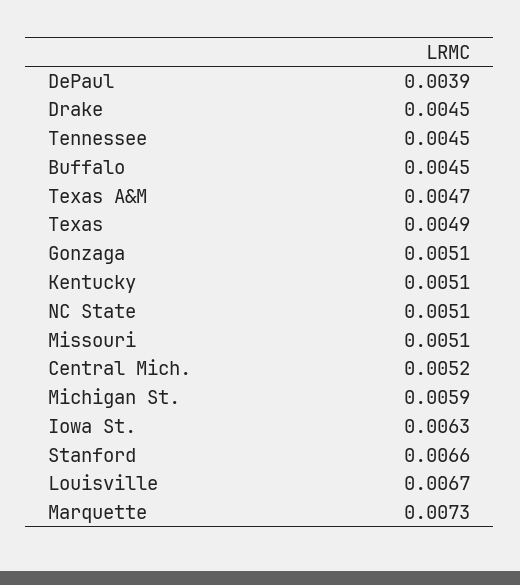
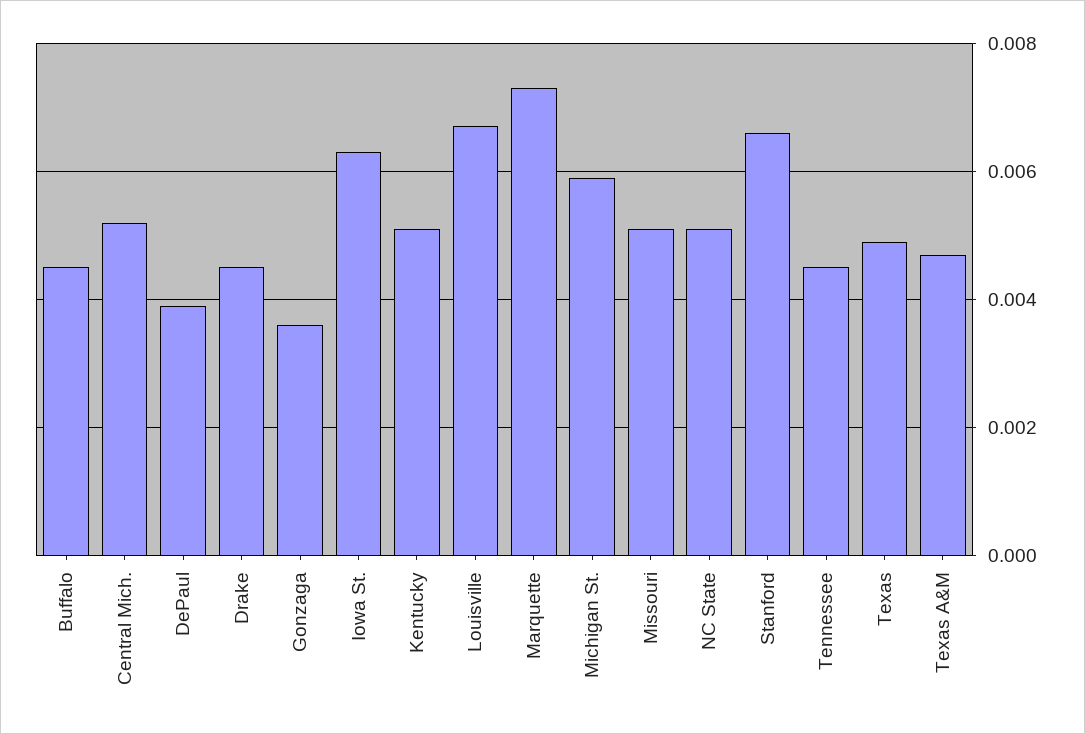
Gonzaga: 0.0051 -> 0.0035

